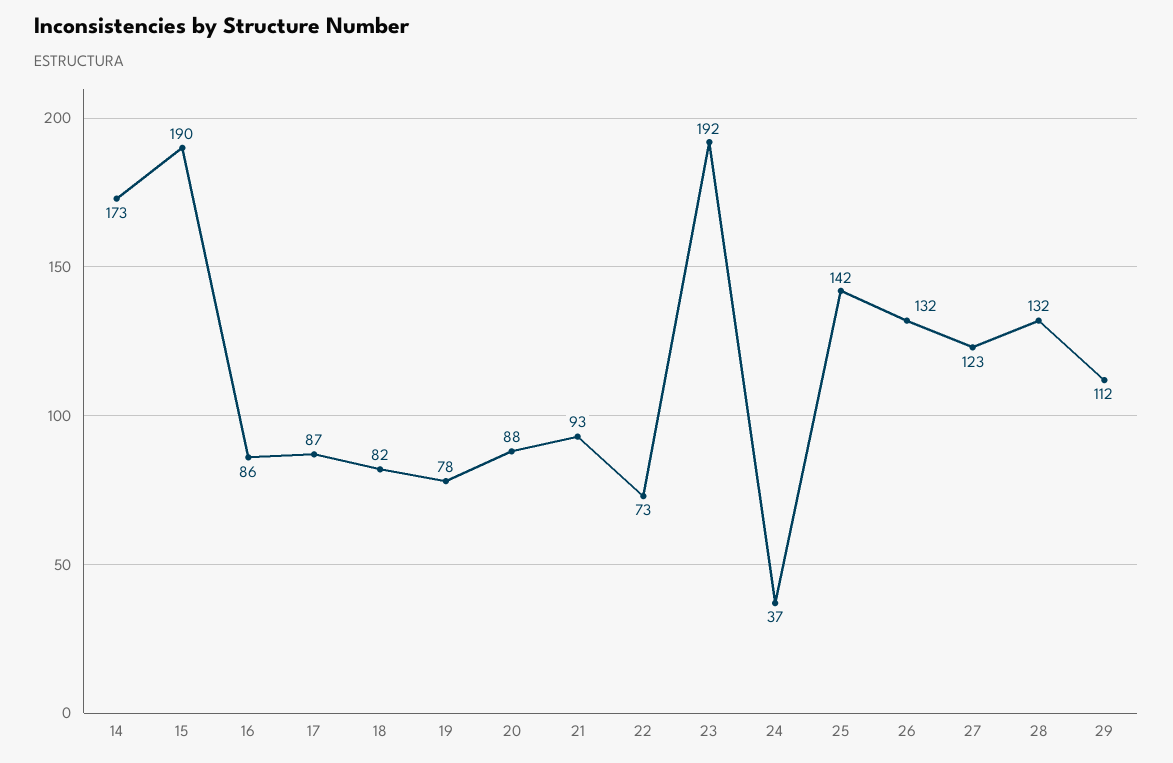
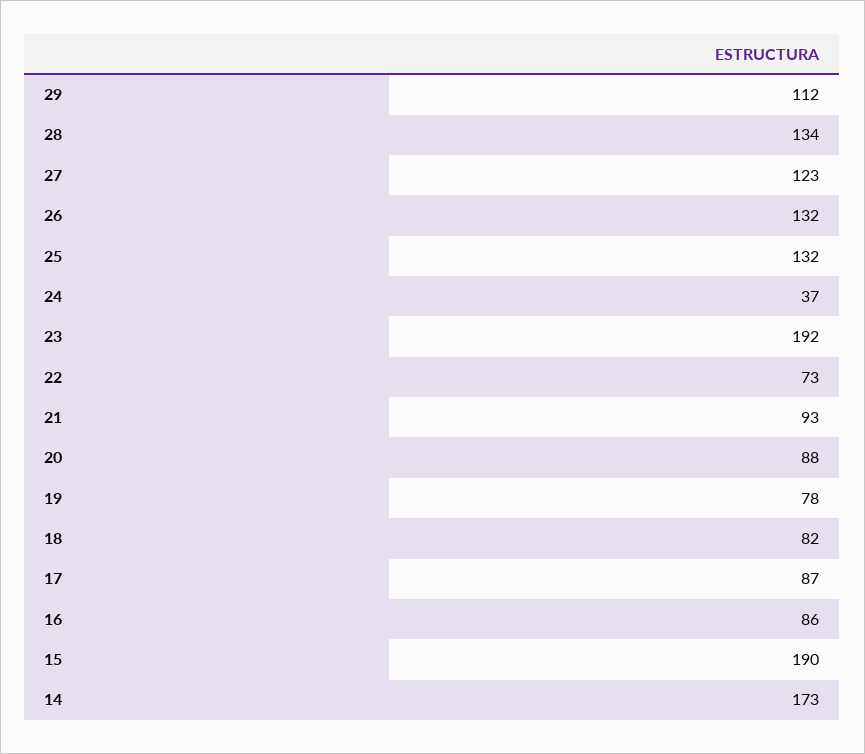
25: 142 -> 132
28: 132 -> 134

